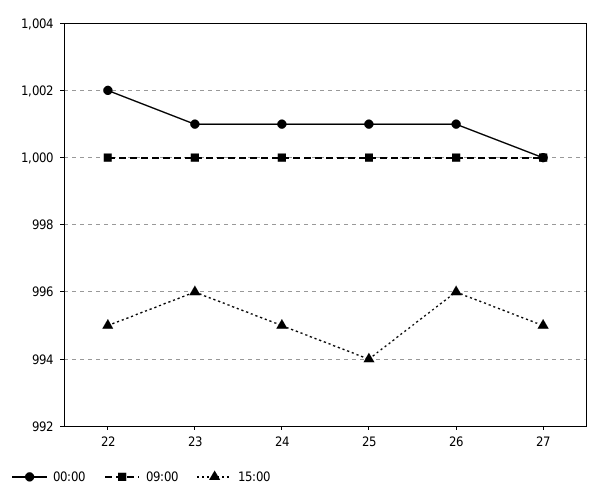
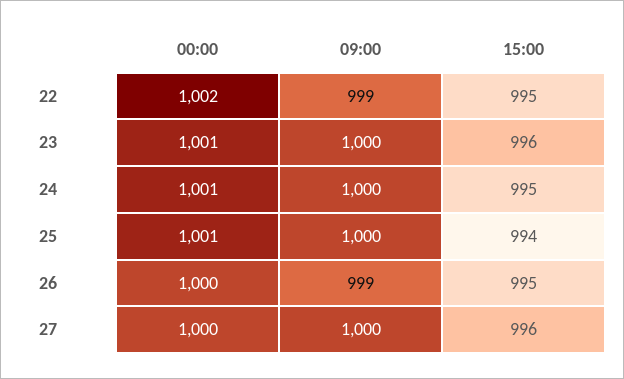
09:00, 22: 1000 -> 999
00:00, 26: 1001 -> 1000
09:00, 26: 1000 -> 999
15:00, 26: 996 -> 995
15:00, 27: 995 -> 996

